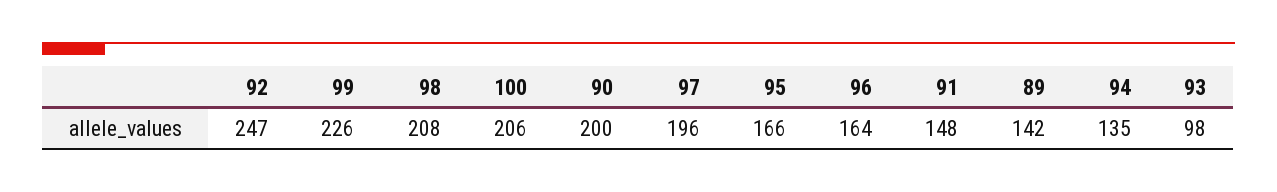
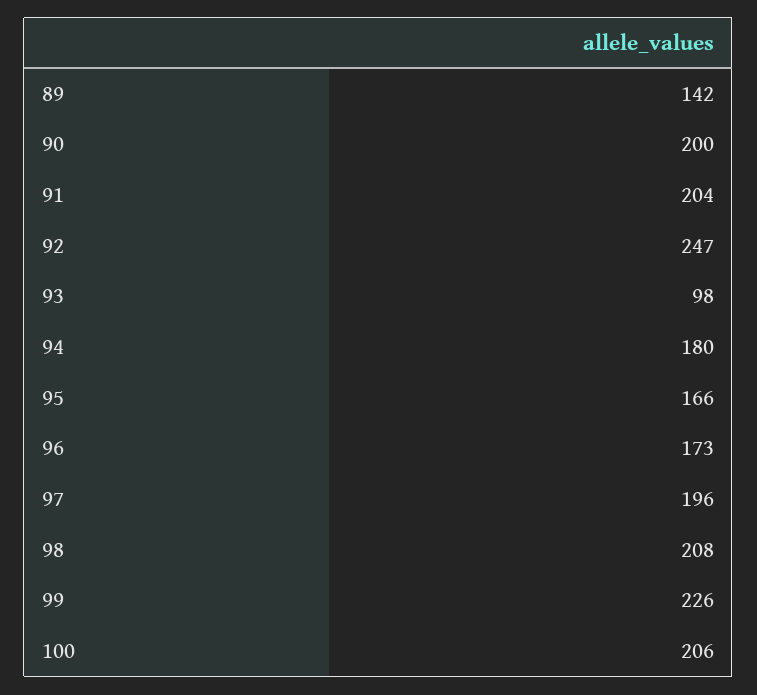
96: 164 -> 173
91: 148 -> 204
94: 135 -> 180

